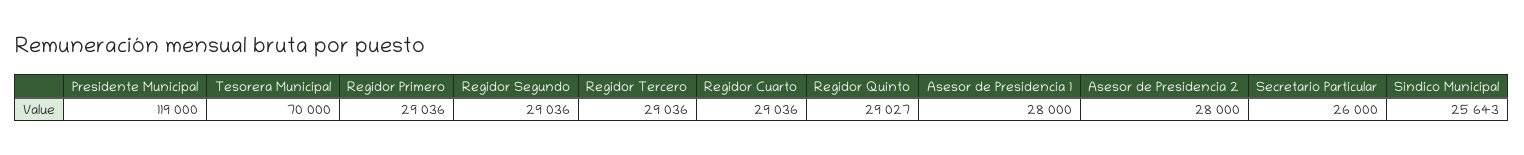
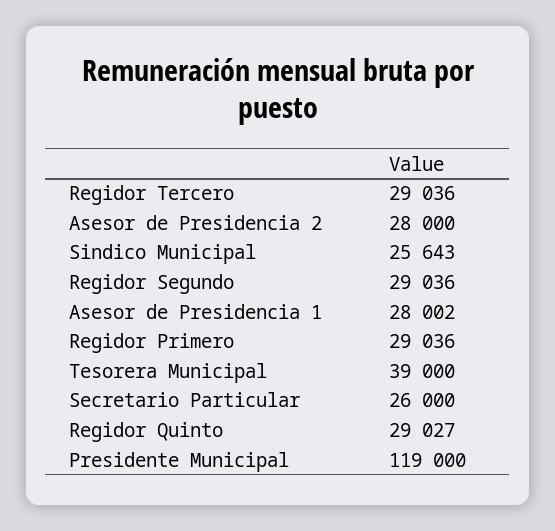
Tesorera Municipal: 70000 -> 39000
Regidor Cuarto: 29036 -> none
Asesor de Presidencia 1: 28000 -> 28002

